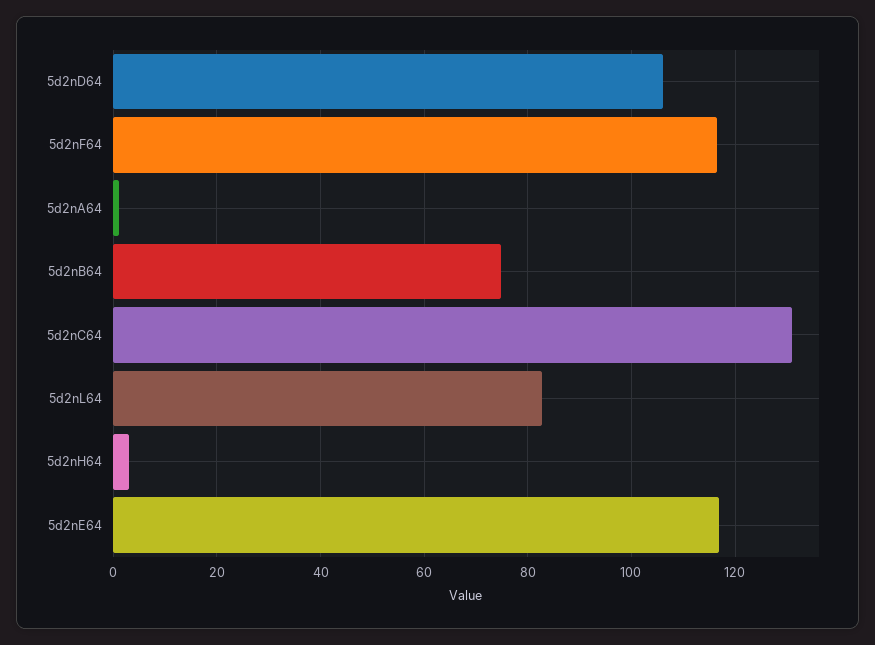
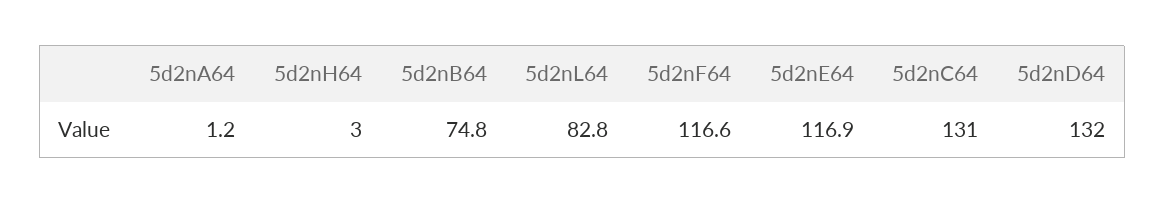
5d2nD64: 106 -> 132

